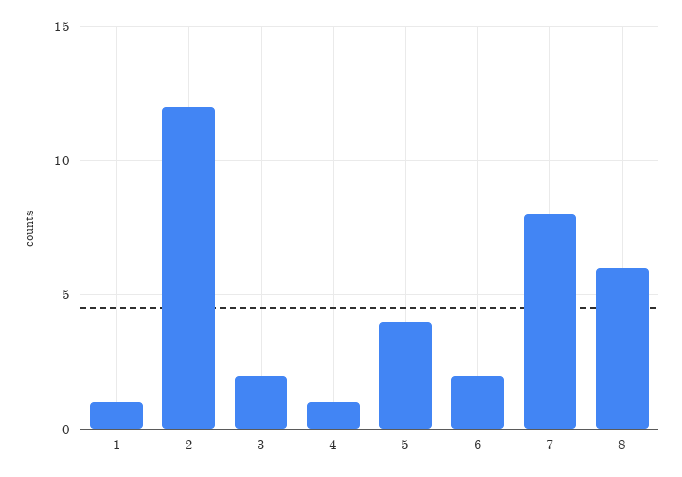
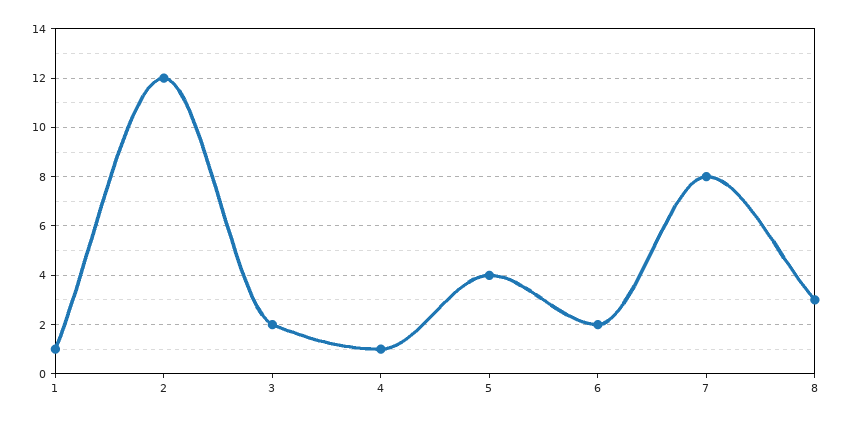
8: 6 -> 3

